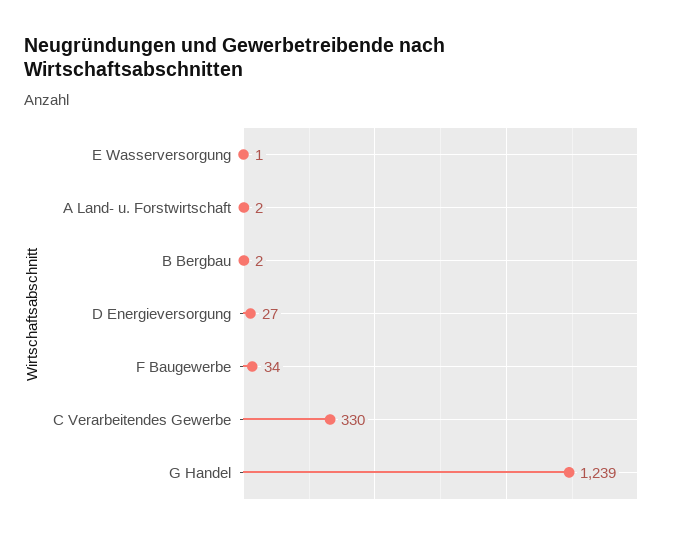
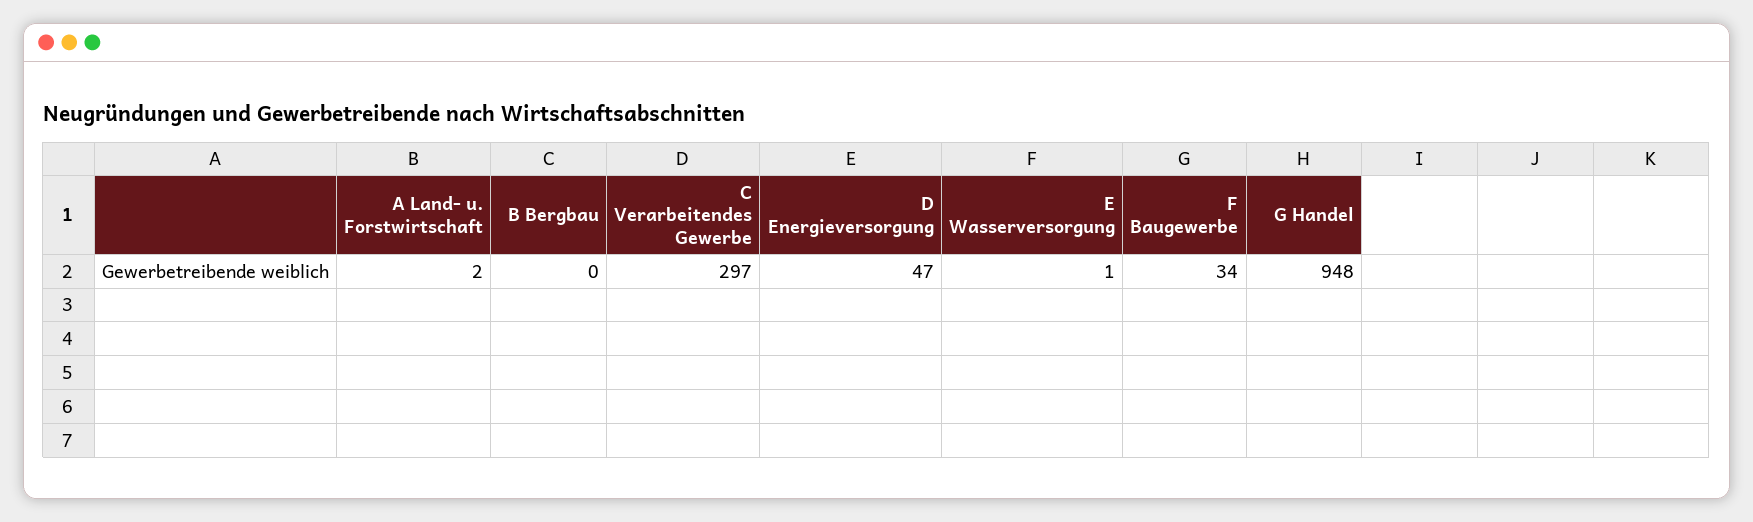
B Bergbau: 2 -> 0
D Energieversorgung: 27 -> 47
C Verarbeitendes Gewerbe: 330 -> 297
G Handel: 1239 -> 948

